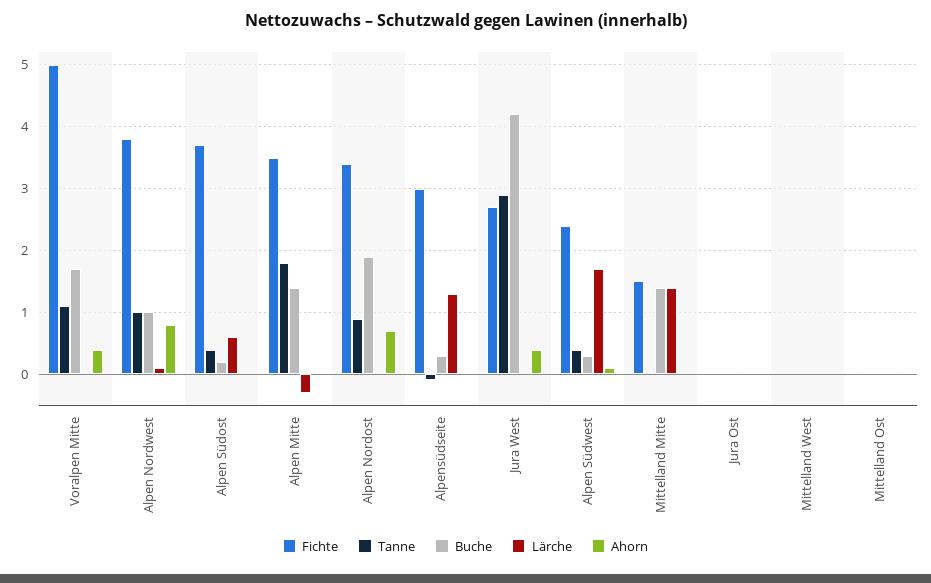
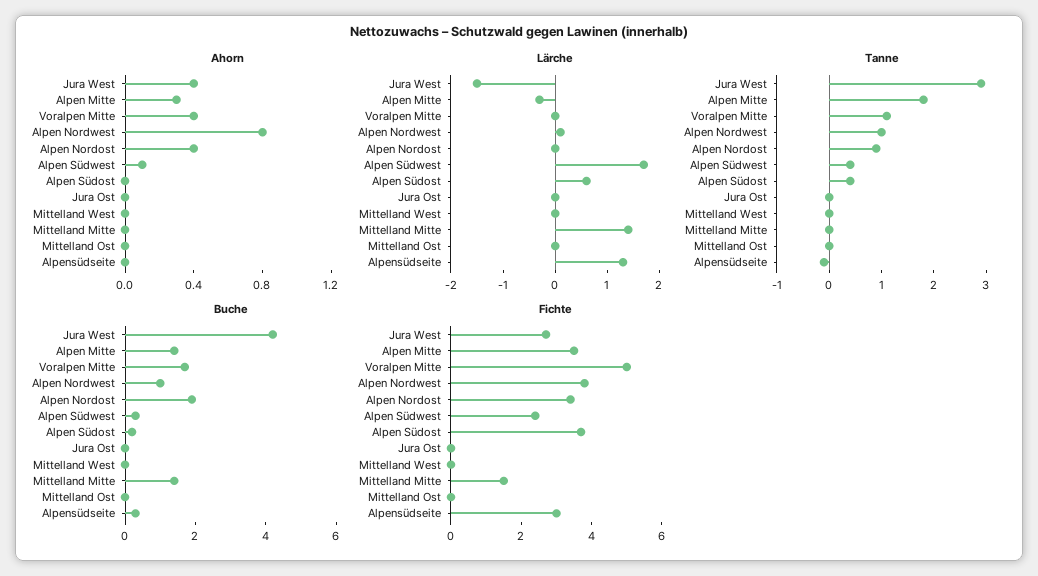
Ahorn, Alpen Mitte: 0 -> 0.3
Ahorn, Alpen Nordost: 0.7 -> 0.4
Lärche, Jura West: 0 -> -1.5

